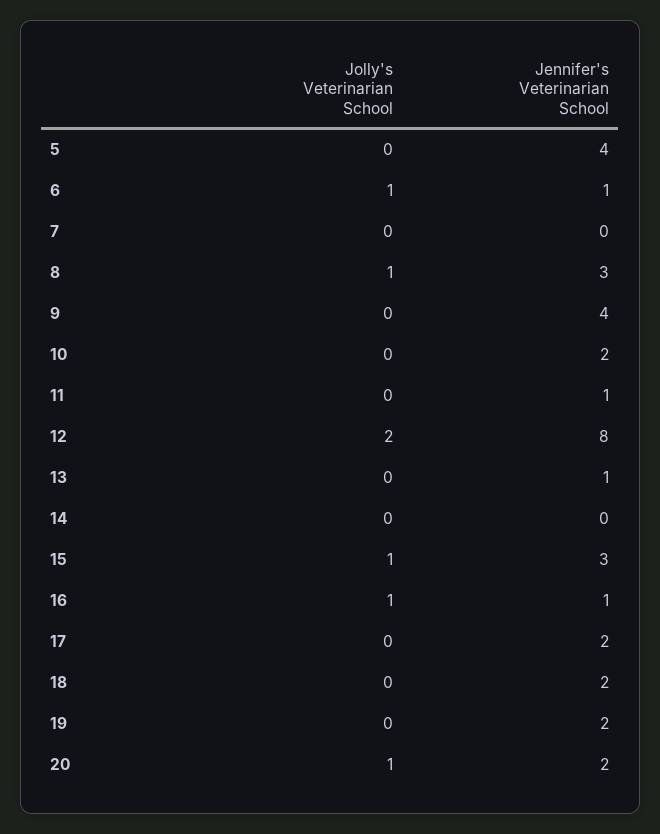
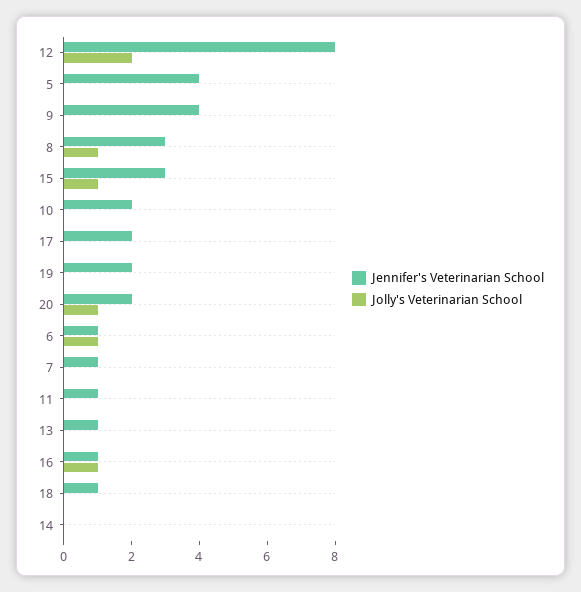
Jennifer's Veterinarian School, 7: 0 -> 1
Jennifer's Veterinarian School, 18: 2 -> 1

